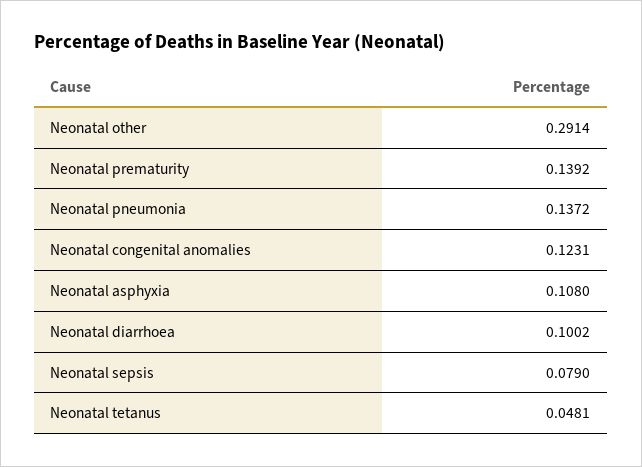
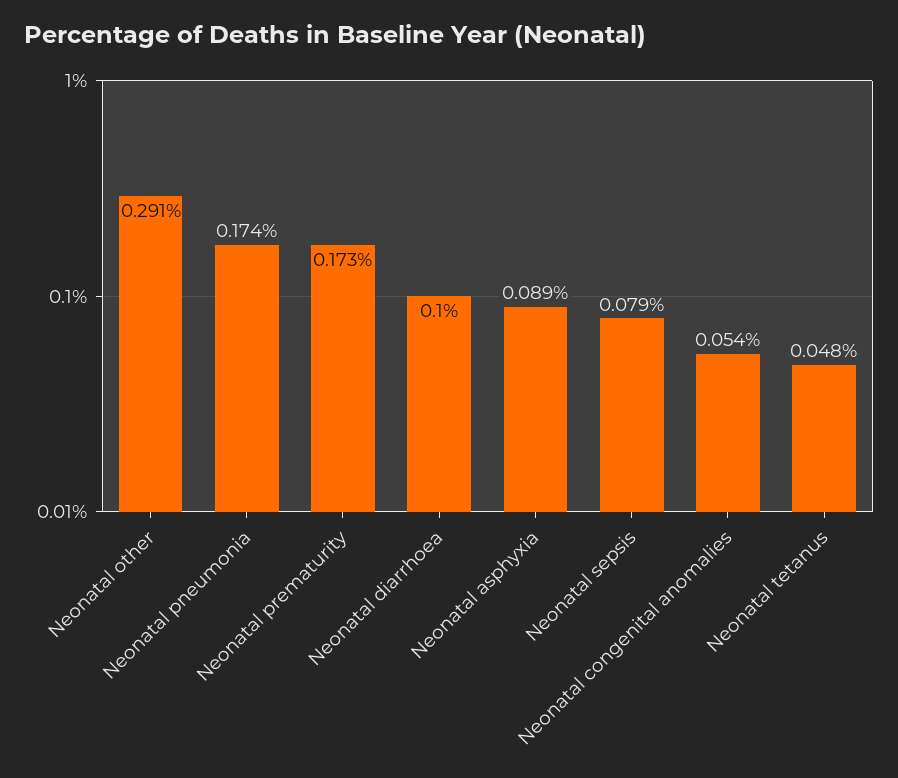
Neonatal prematurity: 0.1392 -> 0.173
Neonatal pneumonia: 0.1372 -> 0.174
Neonatal congenital anomalies: 0.1231 -> 0.054
Neonatal asphyxia: 0.108 -> 0.089

